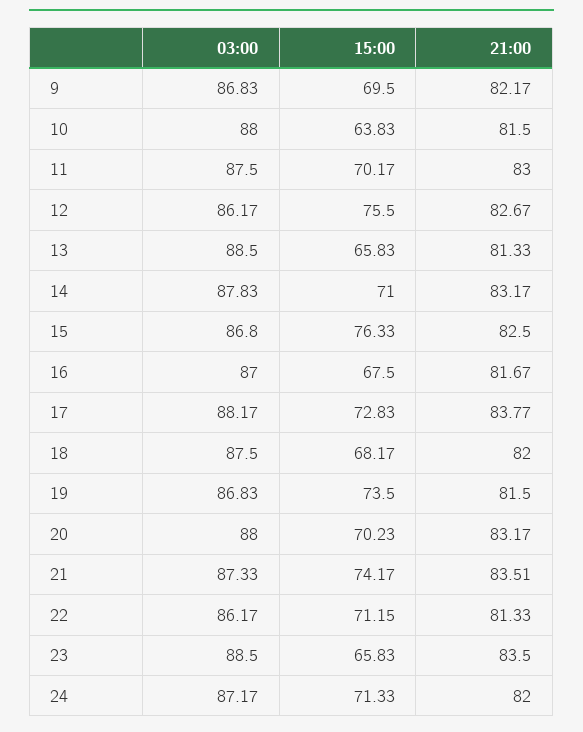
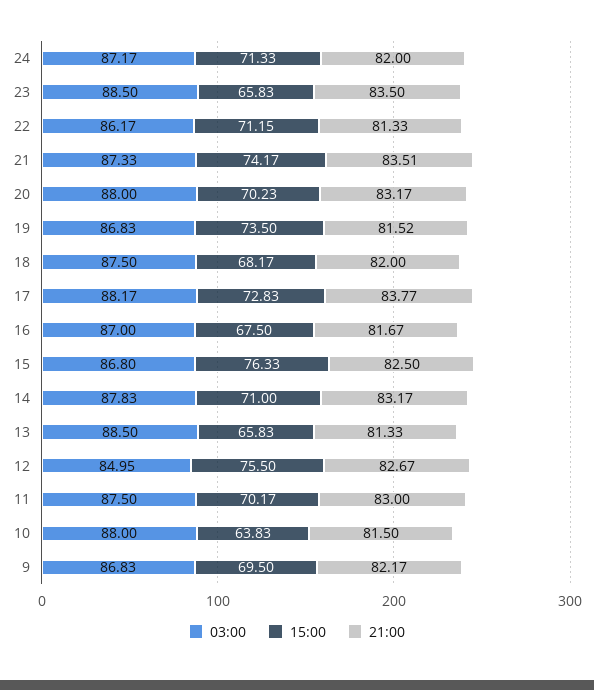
03:00, 12: 86.17 -> 84.95
21:00, 19: 81.5 -> 81.52

